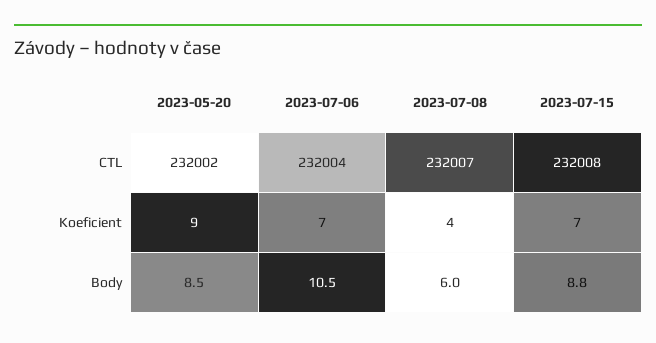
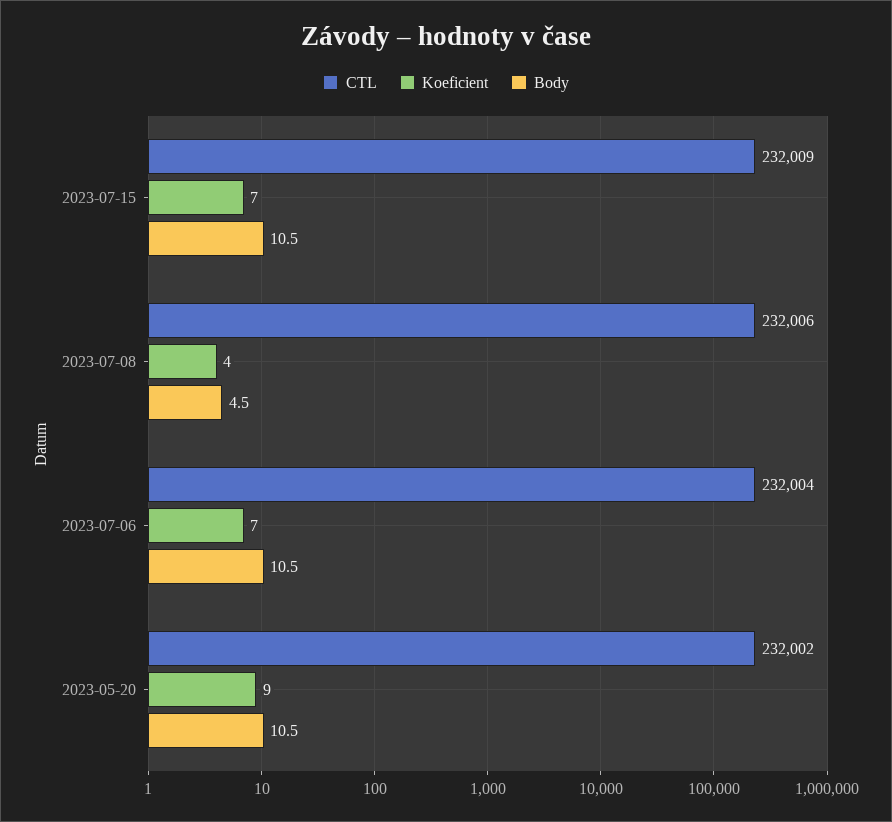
CTL, 2023-07-08: 232007 -> 232006
CTL, 2023-07-15: 232008 -> 232009
Body, 2023-05-20: 8.5 -> 10.5
Body, 2023-07-08: 6 -> 4.5
Body, 2023-07-15: 8.8 -> 10.5

